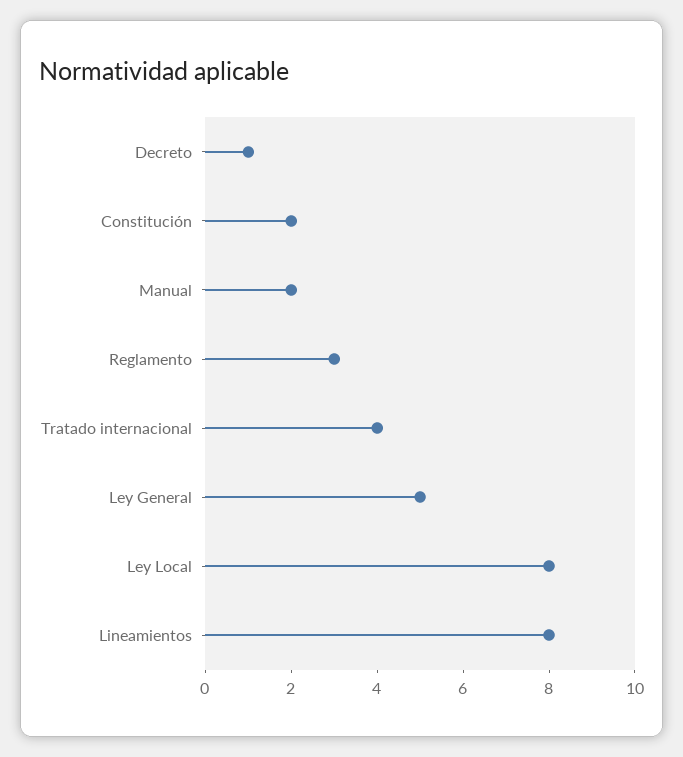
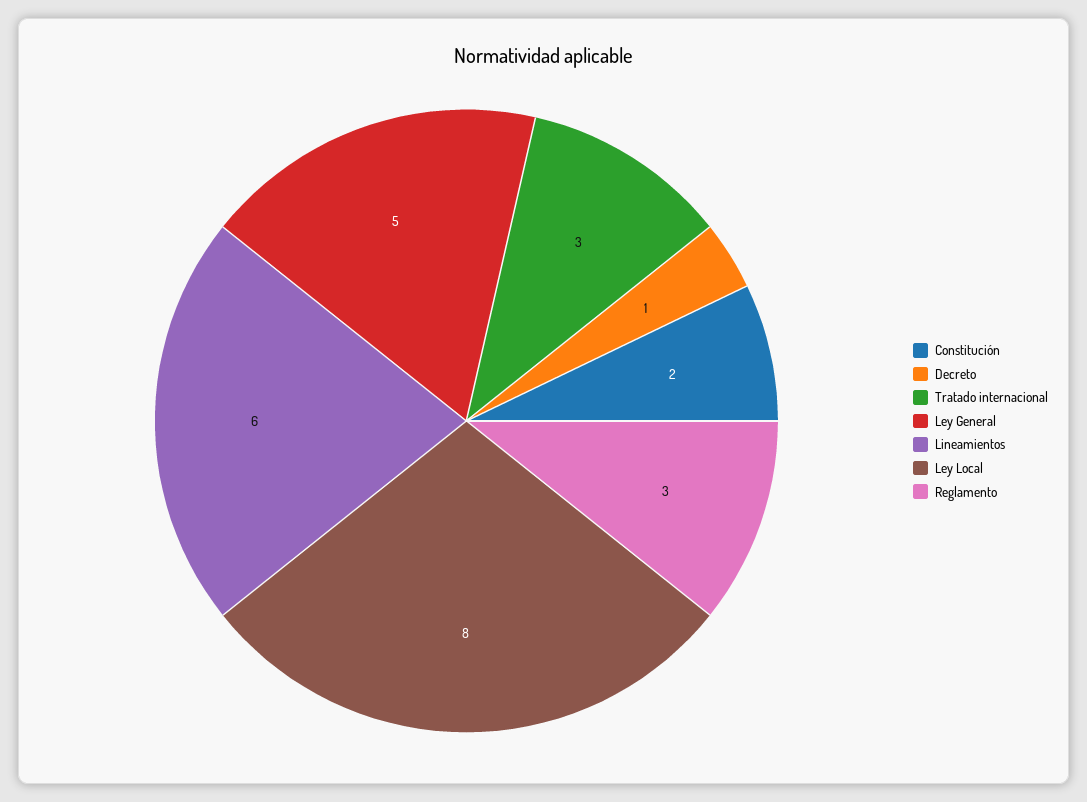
Manual: 2 -> none
Tratado internacional: 4 -> 3
Lineamientos: 8 -> 6

